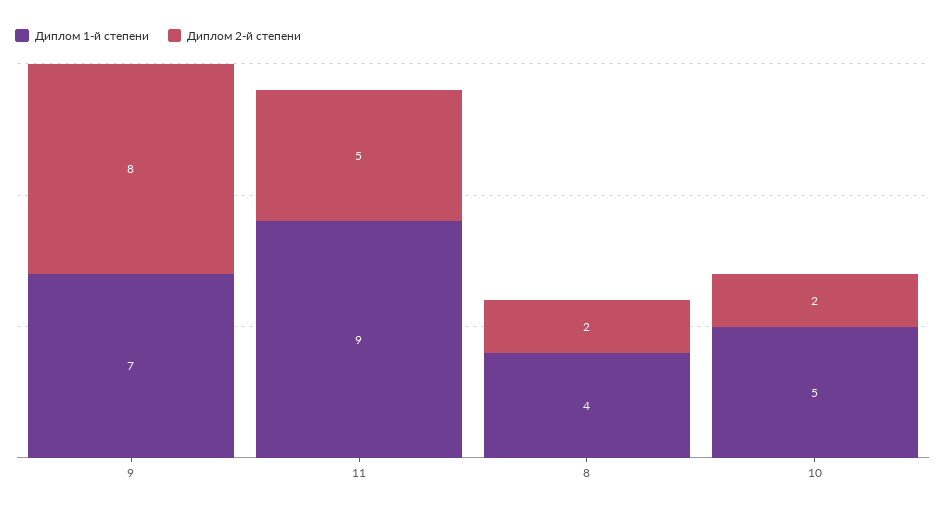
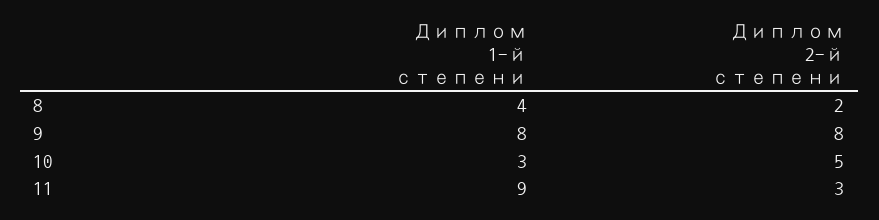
Диплом 1-й степени, 9: 7 -> 8
Диплом 2-й степени, 11: 5 -> 3
Диплом 1-й степени, 10: 5 -> 3
Диплом 2-й степени, 10: 2 -> 5

